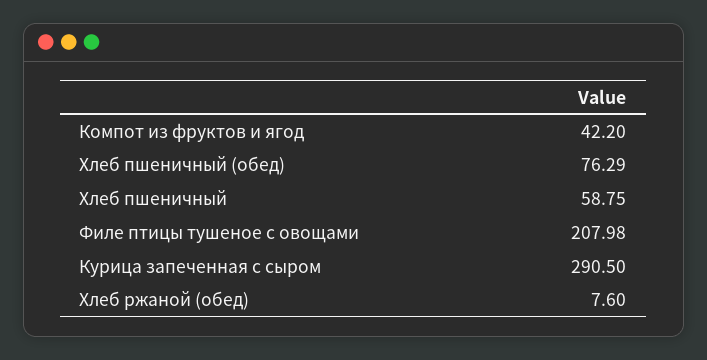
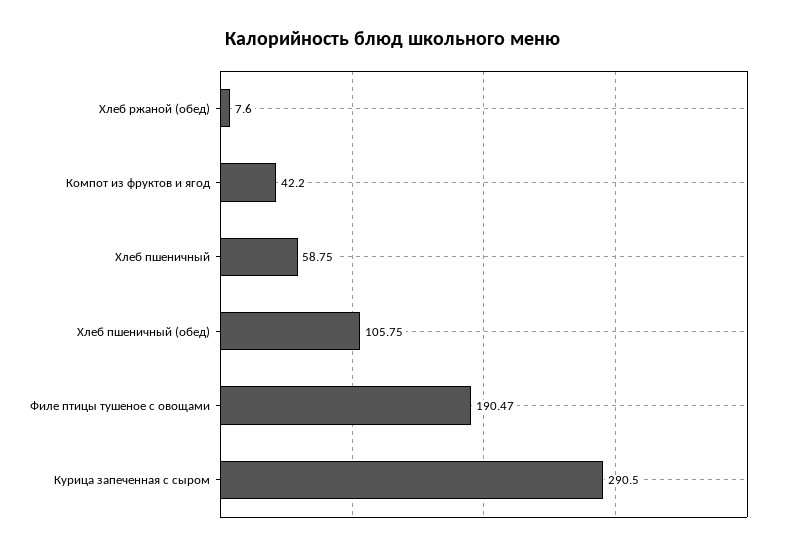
Хлеб пшеничный (обед): 76.29 -> 105.75
Филе птицы тушеное с овощами: 207.98 -> 190.47

